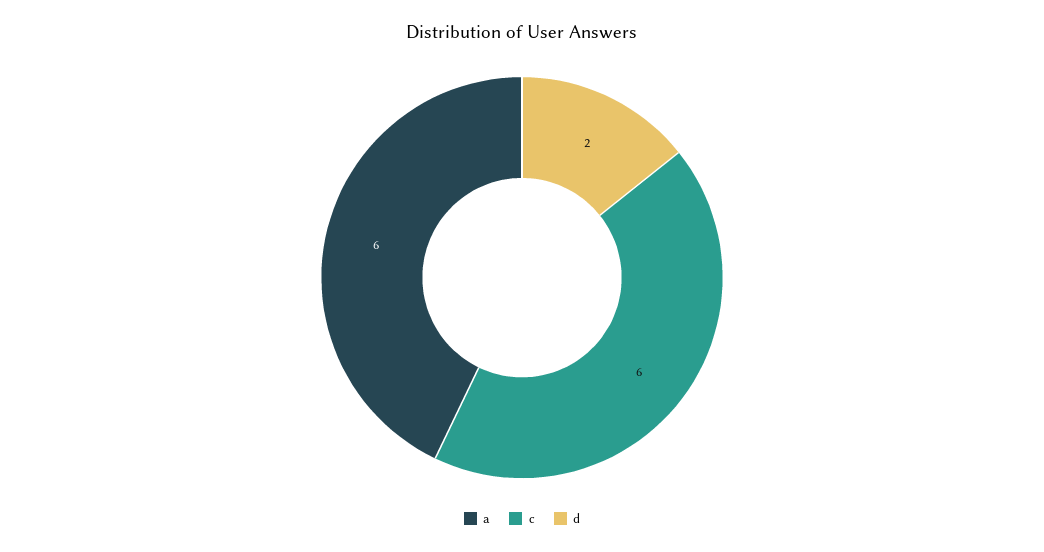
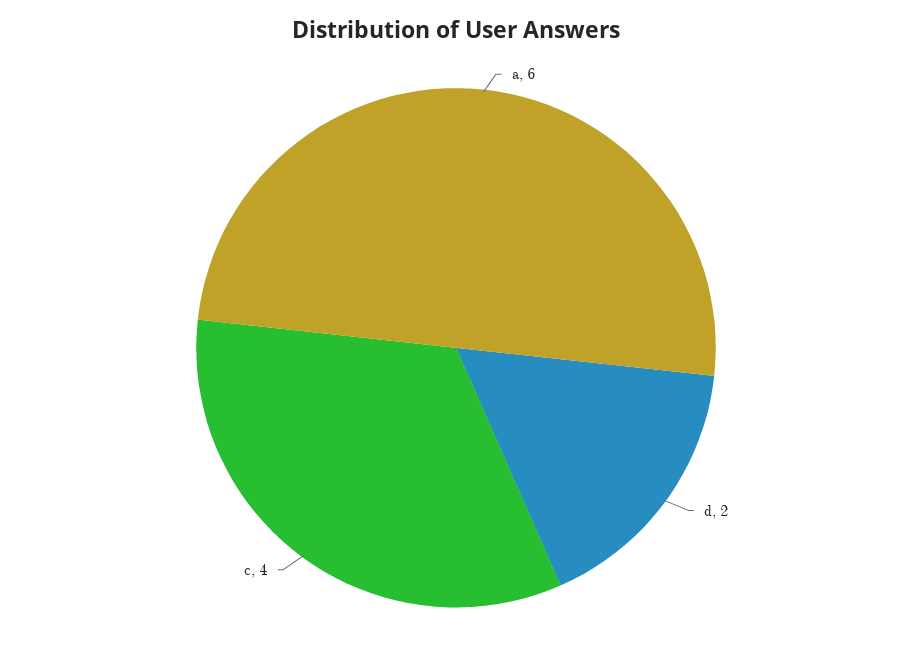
c: 6 -> 4

